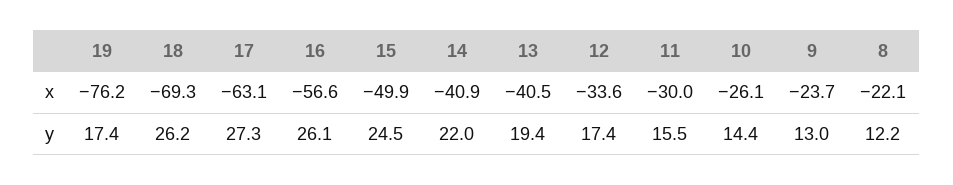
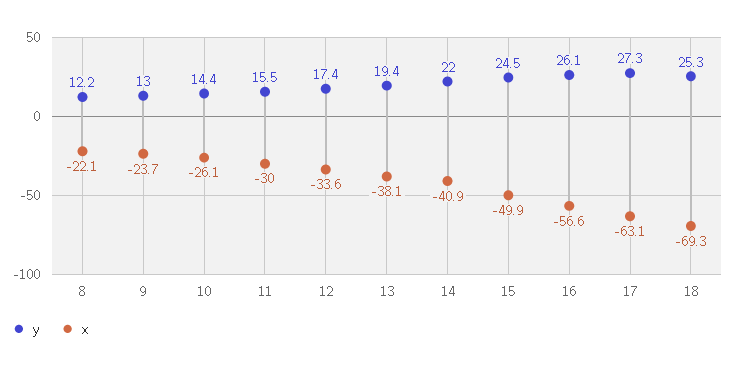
x, 19: -76.2 -> none
x, 13: -40.5 -> -38.1
y, 19: 17.4 -> none
y, 18: 26.2 -> 25.3

